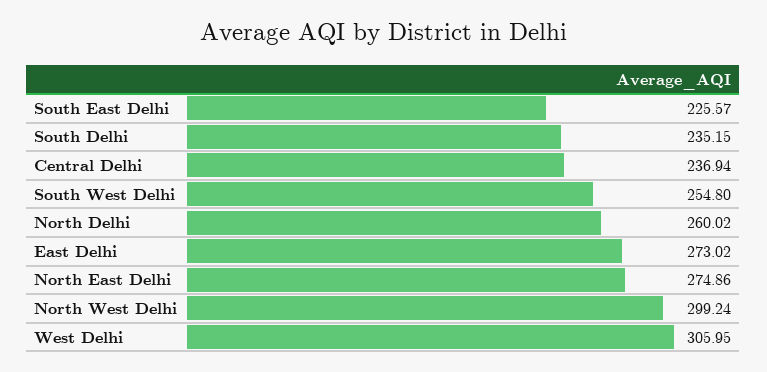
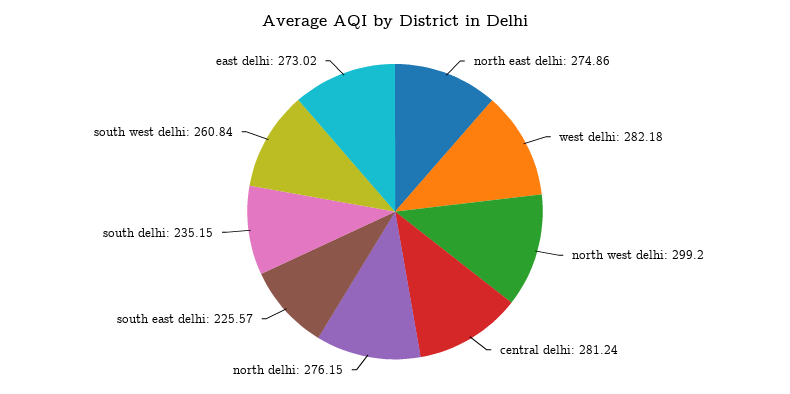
Central Delhi: 236.94 -> 281.24
South West Delhi: 254.8 -> 260.84
North Delhi: 260.02 -> 276.15
North West Delhi: 299.24 -> 299.2
West Delhi: 305.95 -> 282.18

